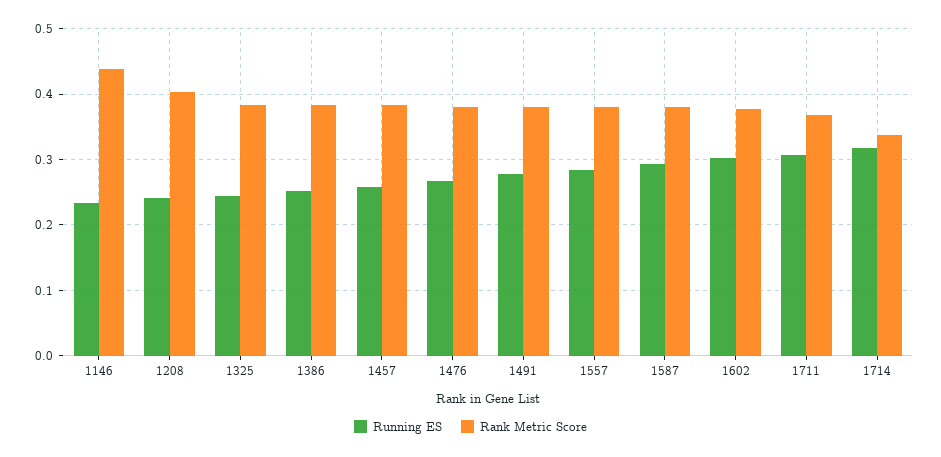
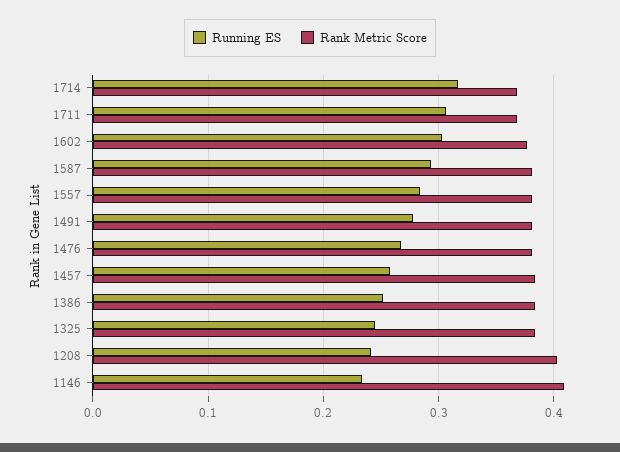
Rank Metric Score, 1146: 0.44 -> 0.41
Rank Metric Score, 1714: 0.34 -> 0.37

